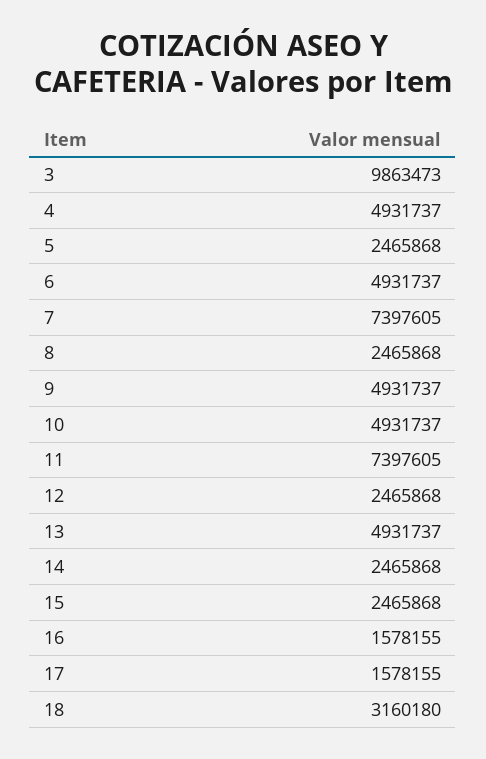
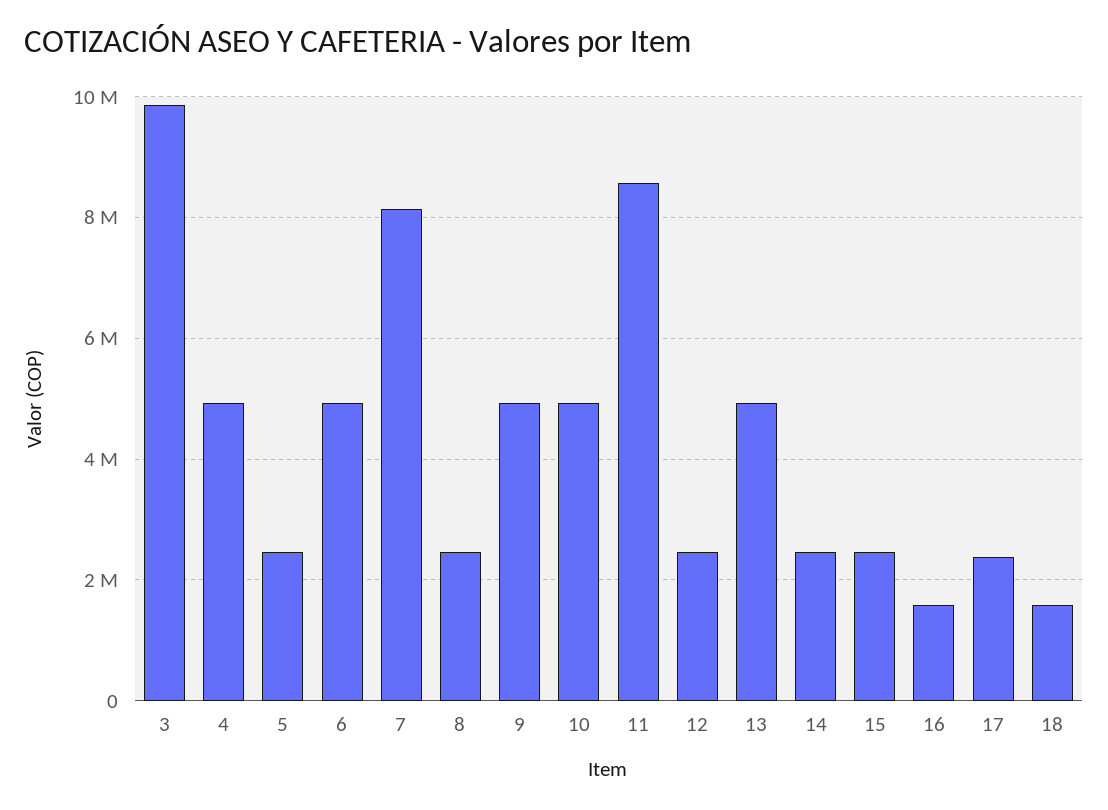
7: 7397605 -> 8200000
11: 7397605 -> 8600000
17: 1578155 -> 2400000
18: 3160180 -> 1600000

